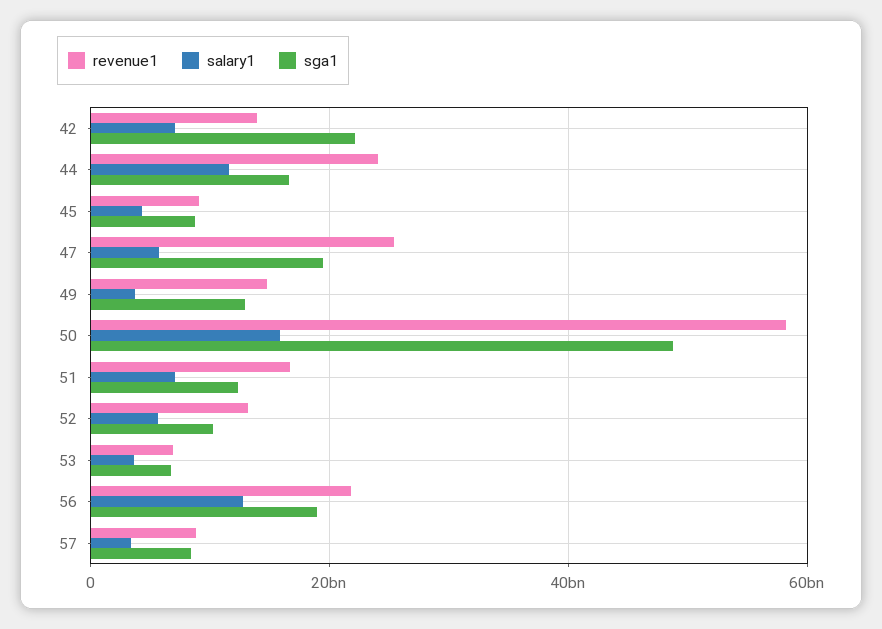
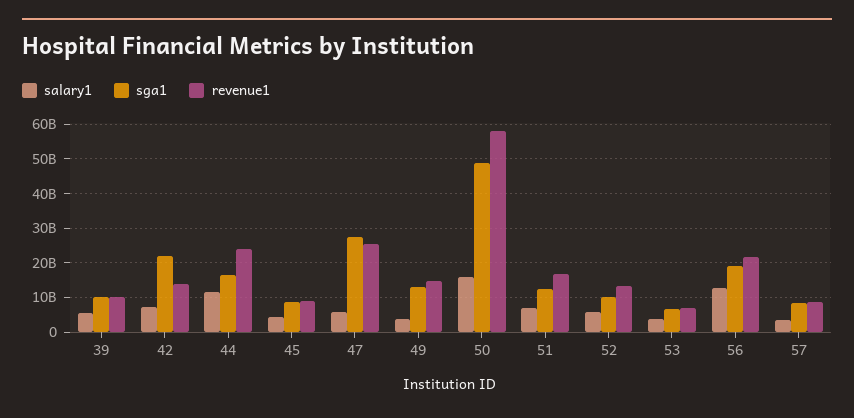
sga1, 47: 20000000000 -> 28000000000
salary1, 39: none -> 6000000000
sga1, 39: none -> 10000000000
revenue1, 39: none -> 10000000000

